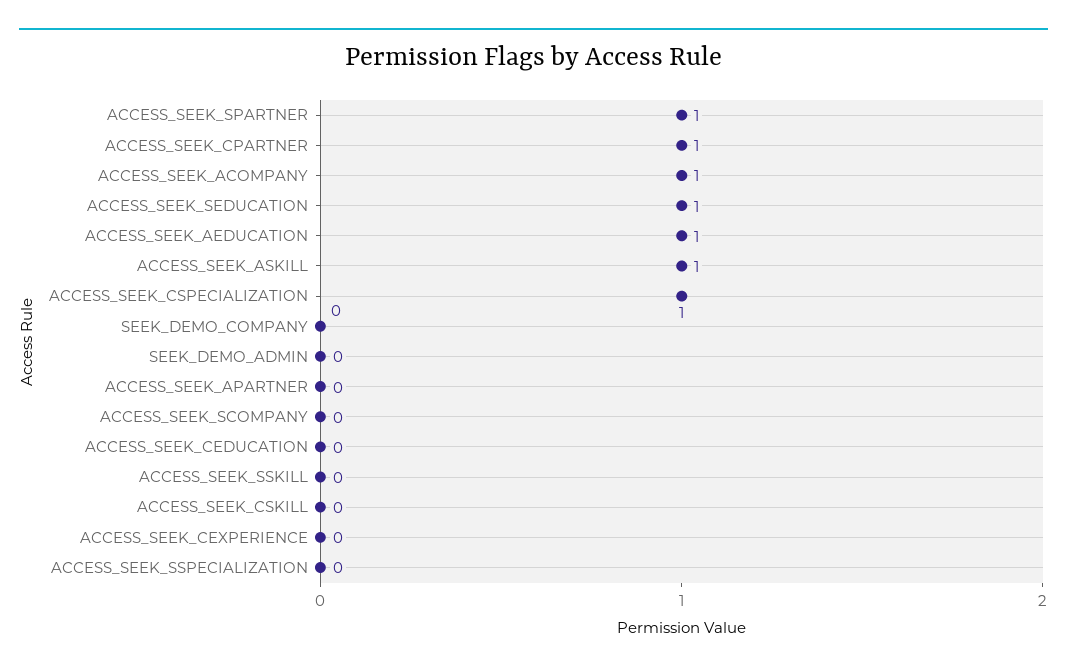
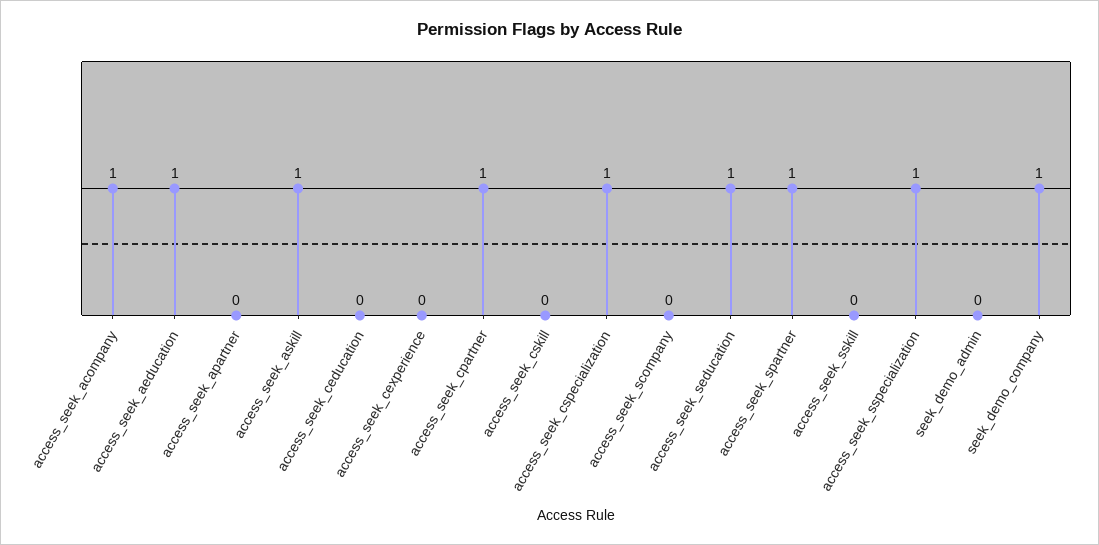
SEEK_DEMO_COMPANY: 0 -> 1
ACCESS_SEEK_SSPECIALIZATION: 0 -> 1

